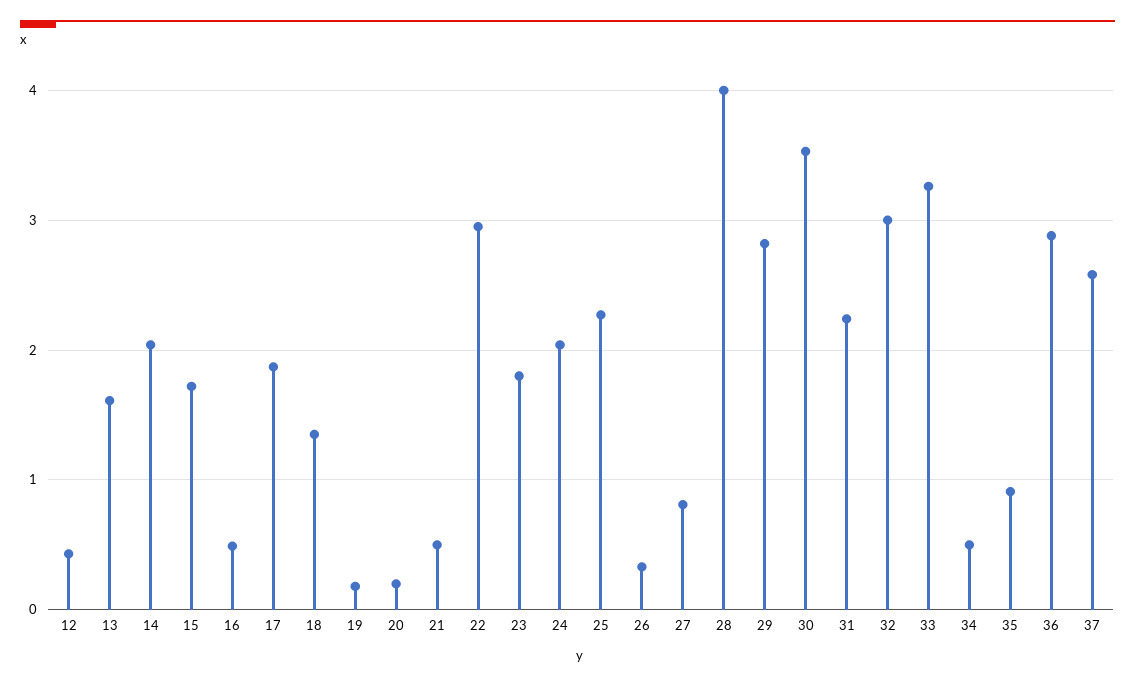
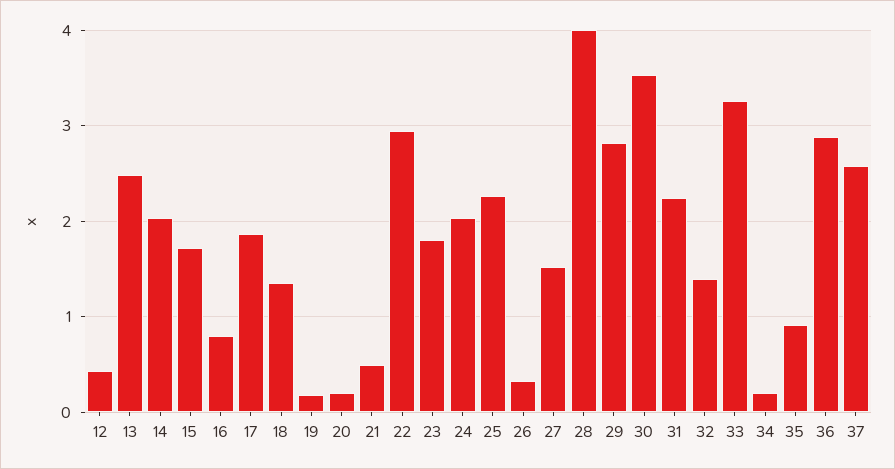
13: 1.6 -> 2.5
16: 0.5 -> 0.8
27: 0.8 -> 1.5
32: 3 -> 1.4
34: 0.5 -> 0.2

